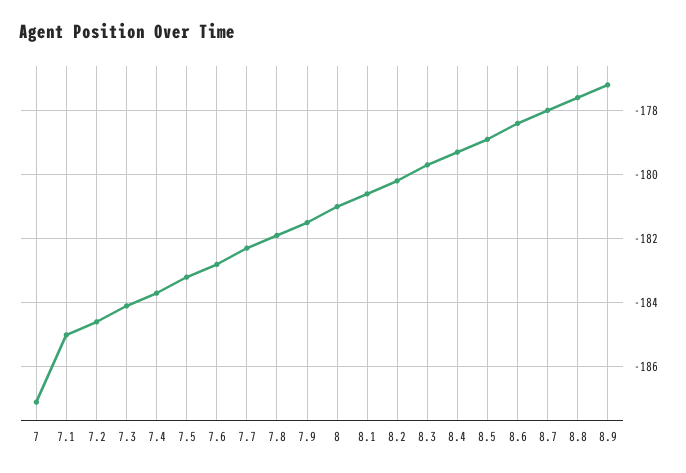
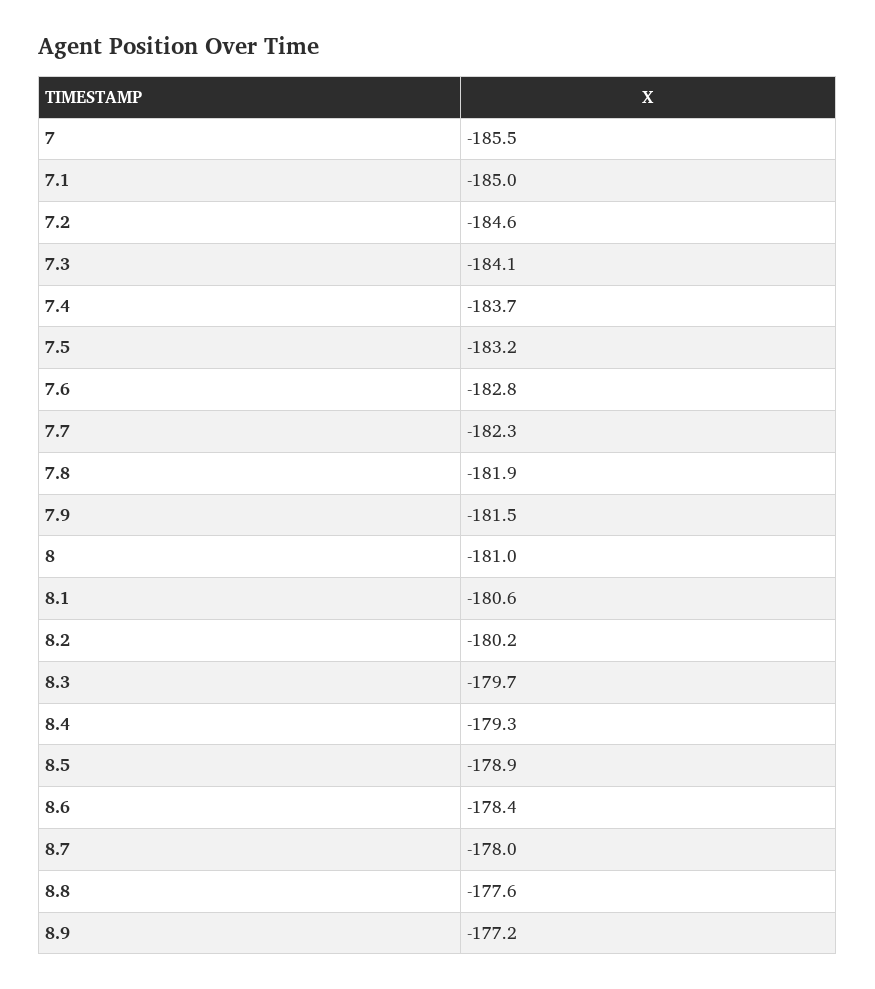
7: -187 -> -185.5

